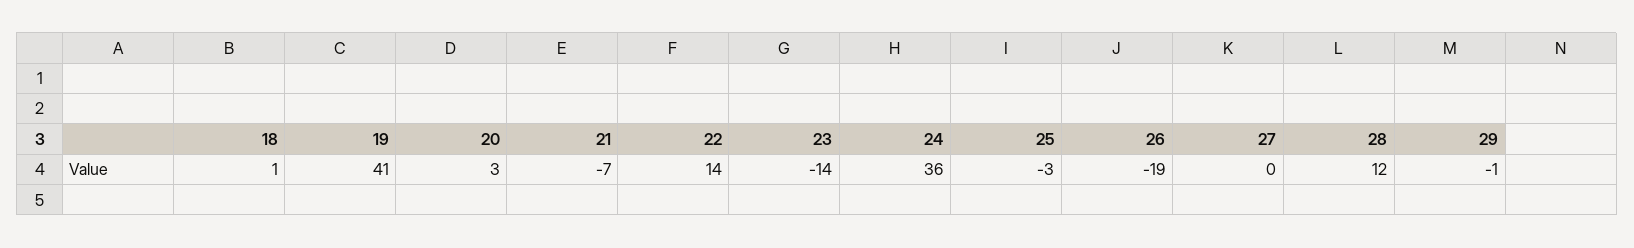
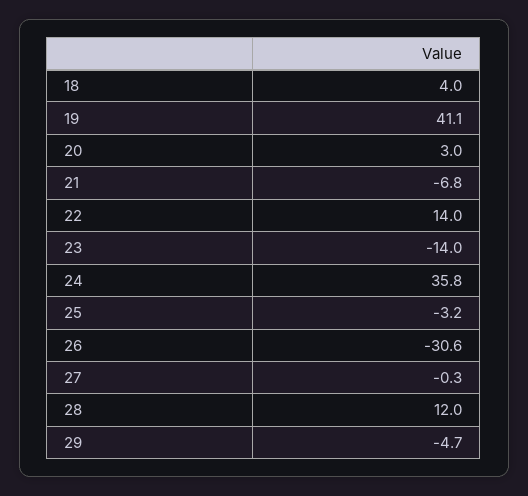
18: 1 -> 4
26: -19 -> -30.6
29: -1 -> -4.7

